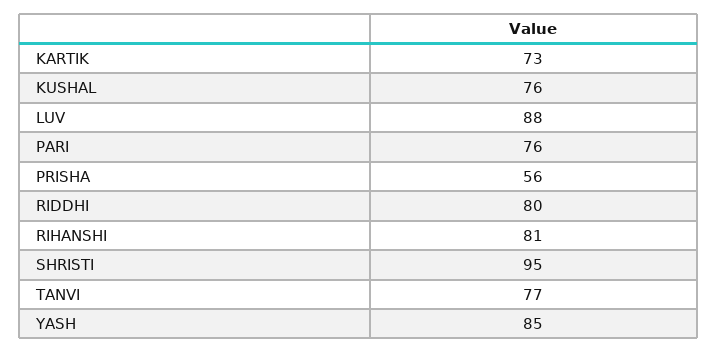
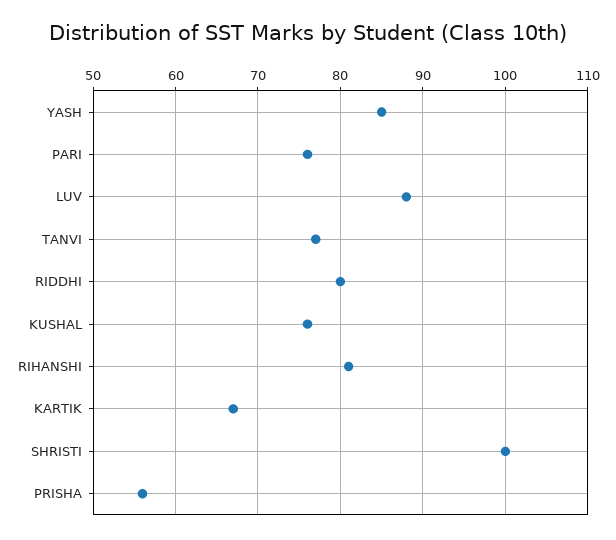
KARTIK: 73 -> 67
SHRISTI: 95 -> 100

